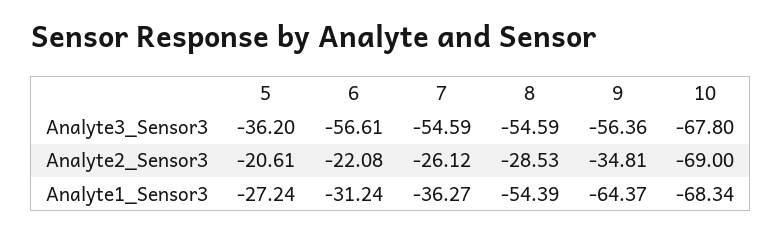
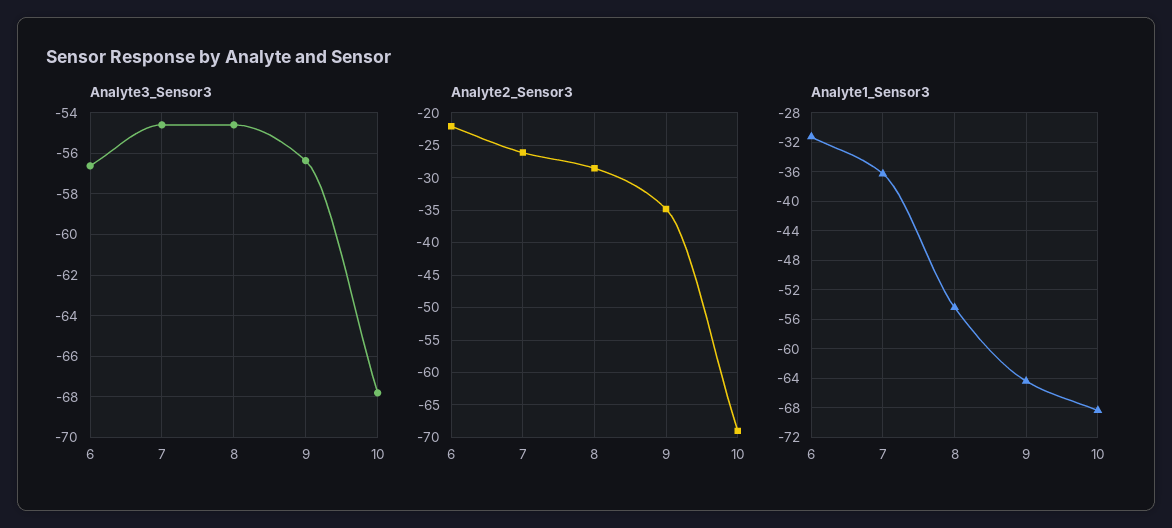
Analyte3_Sensor3, 5: -36.2 -> none
Analyte2_Sensor3, 5: -20.61 -> none
Analyte1_Sensor3, 5: -27.24 -> none

